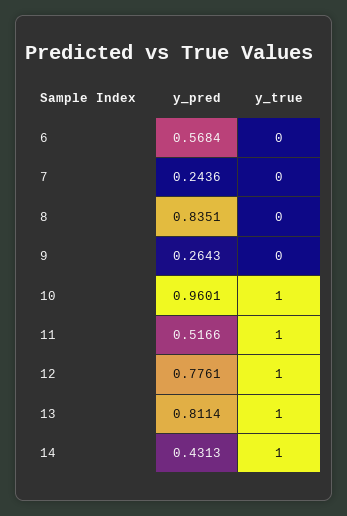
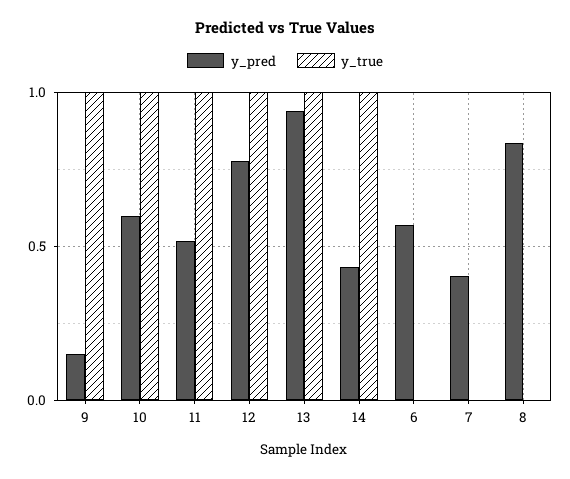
y_pred, 7: 0.2436 -> 0.4
y_pred, 9: 0.2643 -> 0.15
y_true, 9: 0 -> 1
y_pred, 10: 0.9601 -> 0.6
y_pred, 13: 0.8114 -> 0.95

